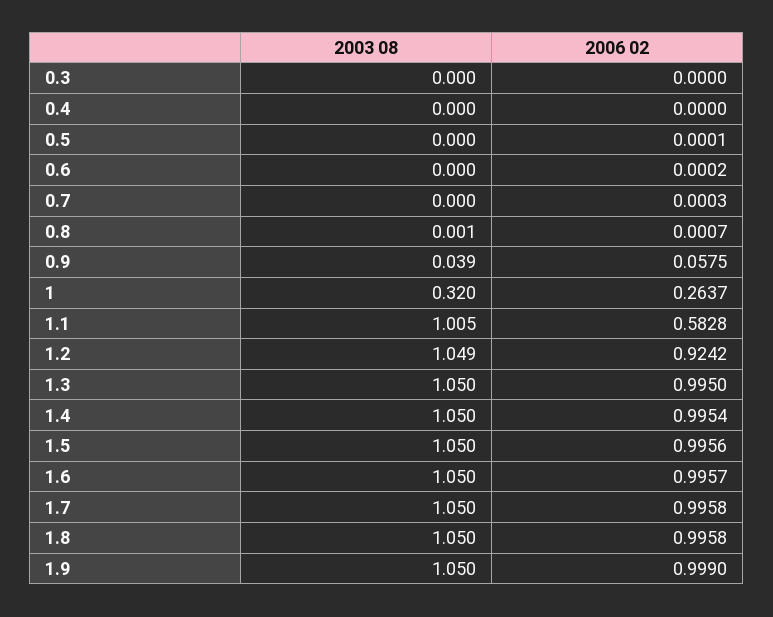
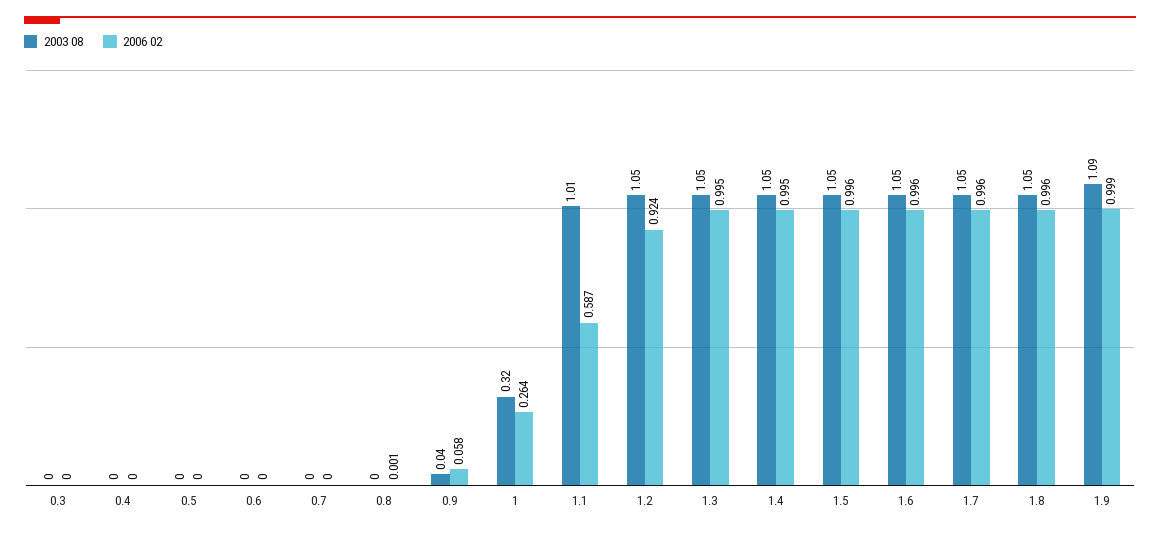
2006 02, 1.1: 0.5828 -> 0.587
2003 08, 1.9: 1.05 -> 1.09

